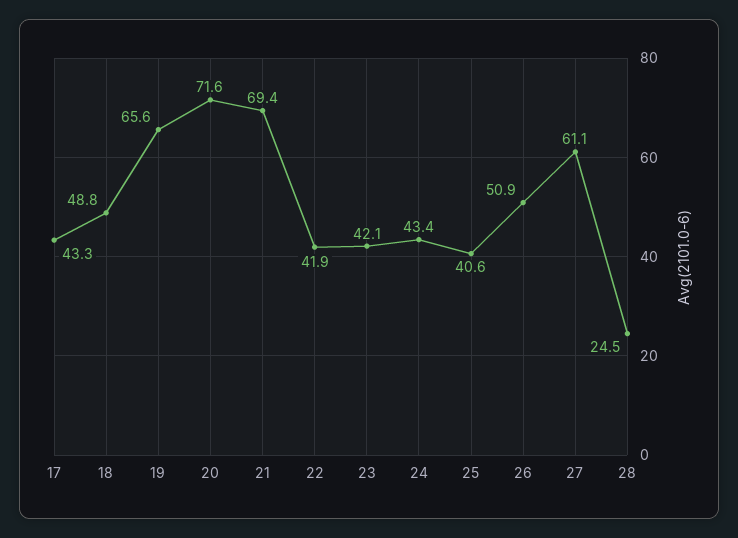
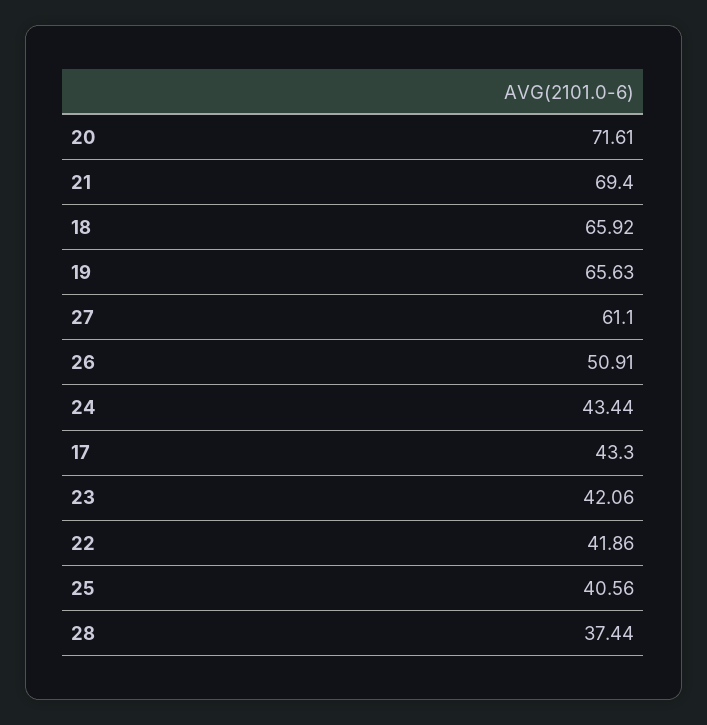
18: 48.8 -> 65.92
28: 24.5 -> 37.44

